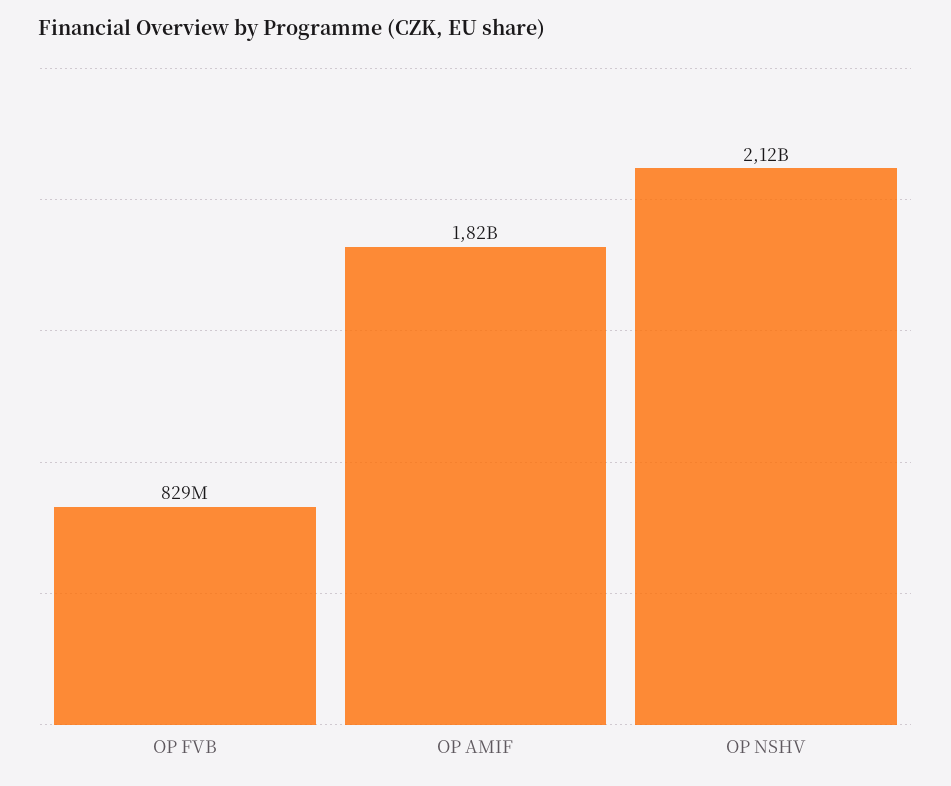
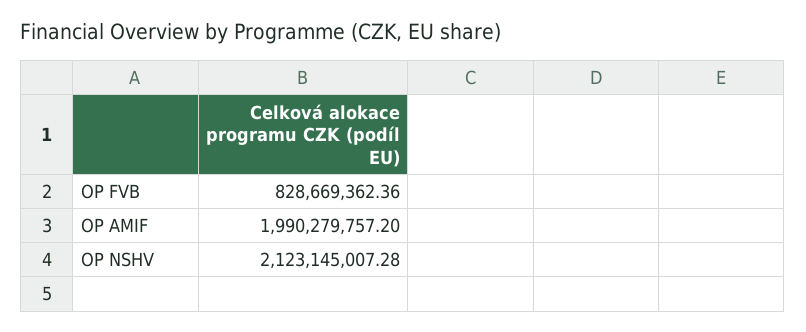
OP AMIF: 1820000000 -> 1990279757.2

